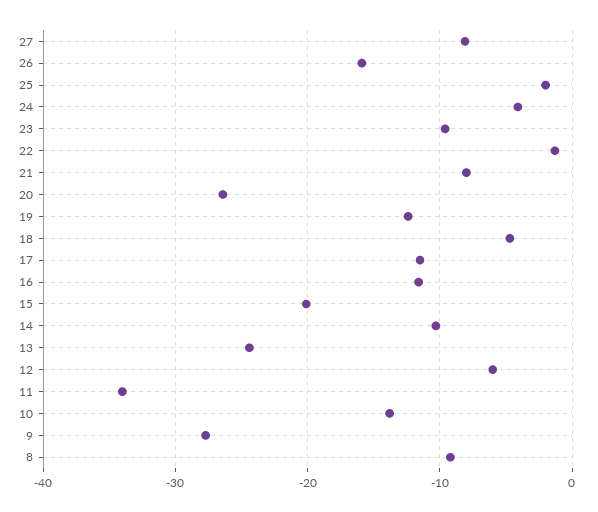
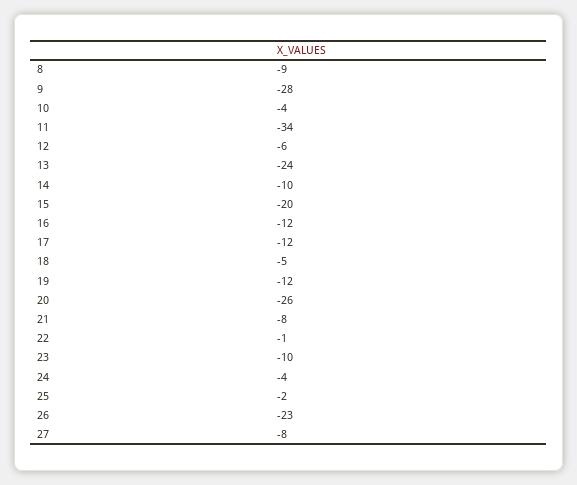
26: -16 -> -23
10: -14 -> -4

